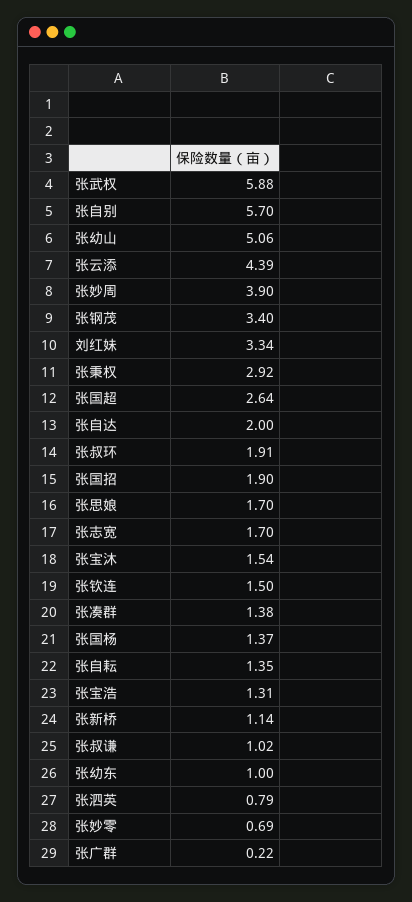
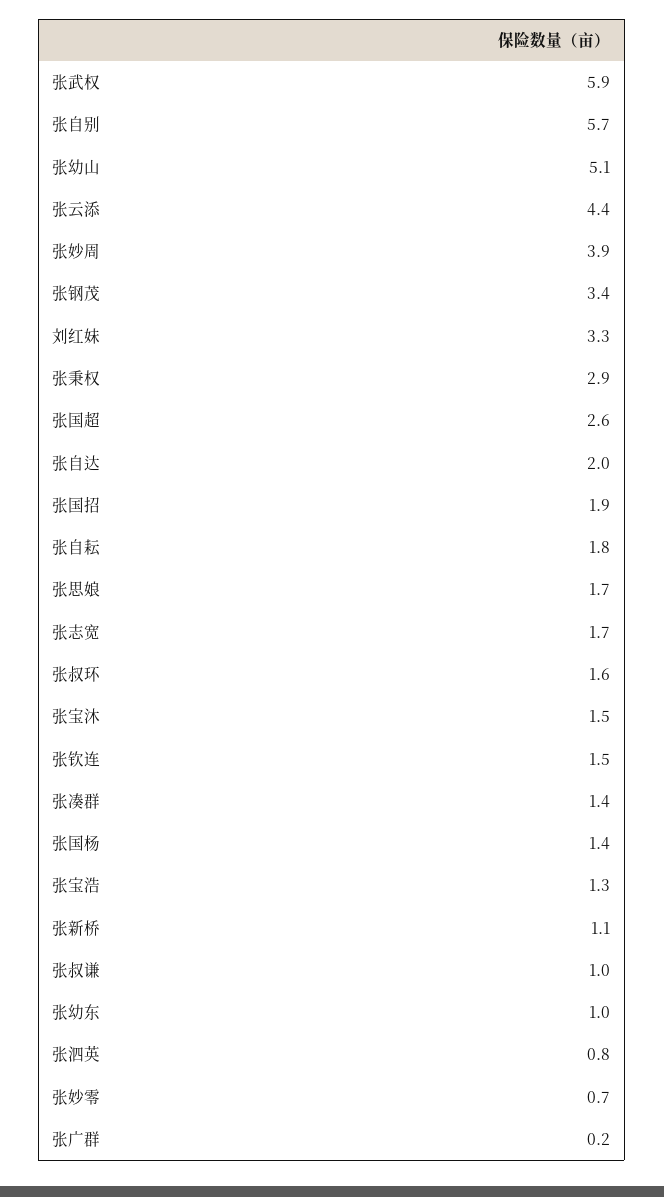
张叔环: 1.91 -> 1.6
张自耘: 1.35 -> 1.8

